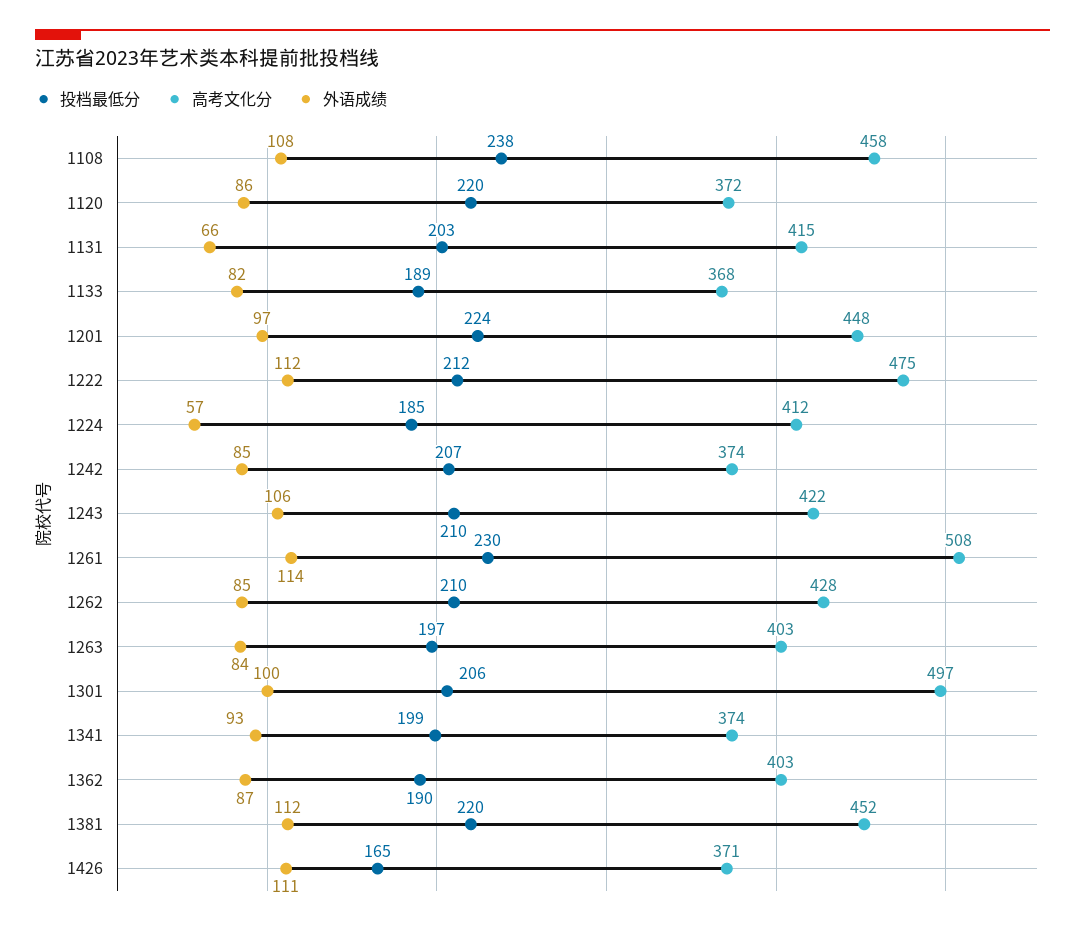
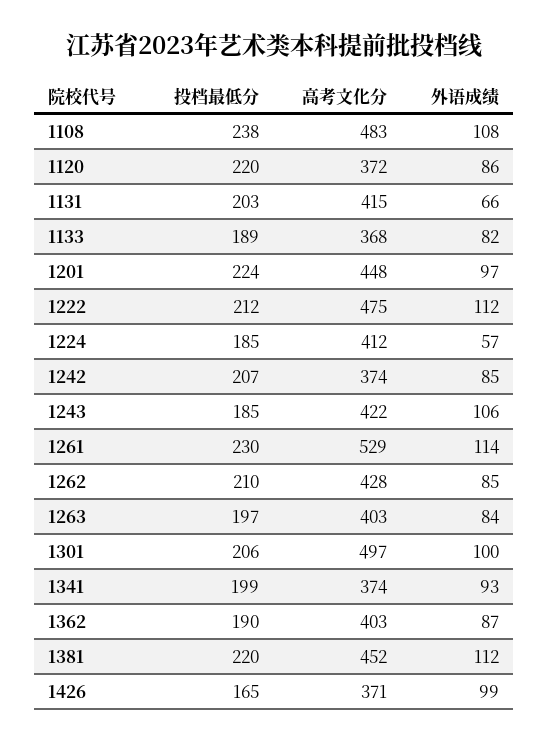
高考文化分, 1108: 458 -> 483
投档最低分, 1243: 210 -> 185
高考文化分, 1261: 508 -> 529
外语成绩, 1426: 111 -> 99

